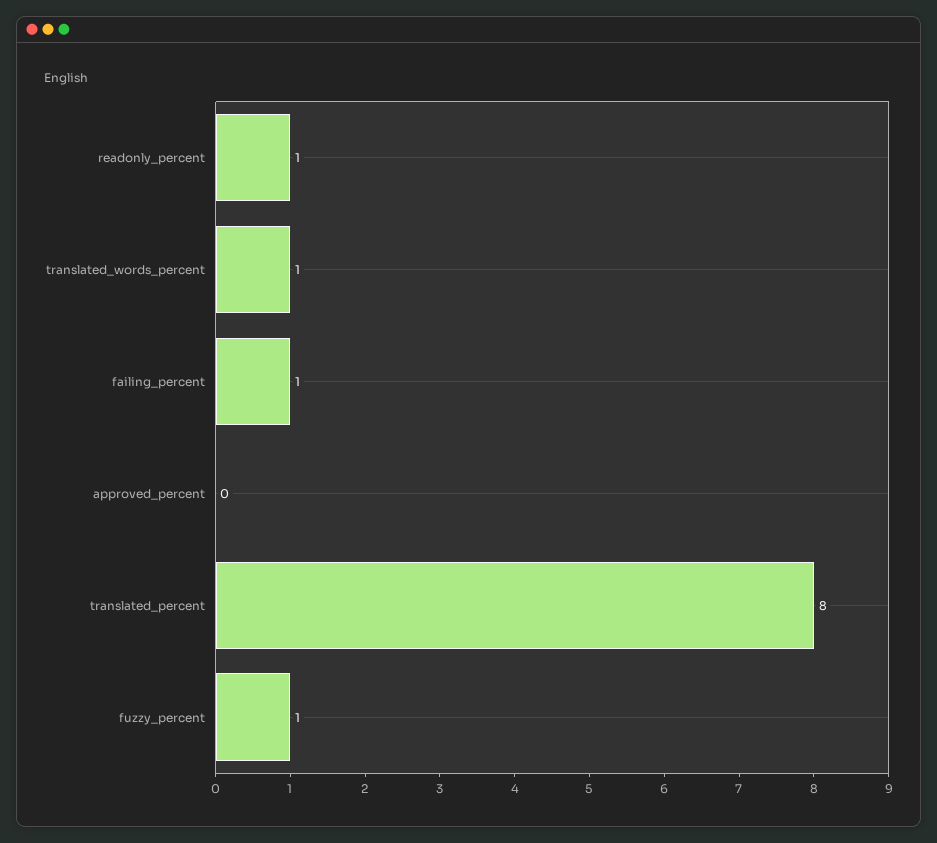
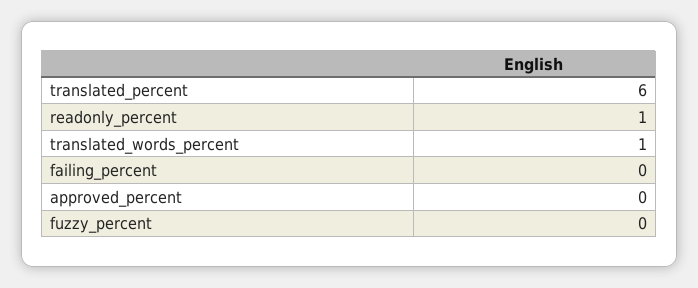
failing_percent: 1 -> 0
translated_percent: 8 -> 6
fuzzy_percent: 1 -> 0

